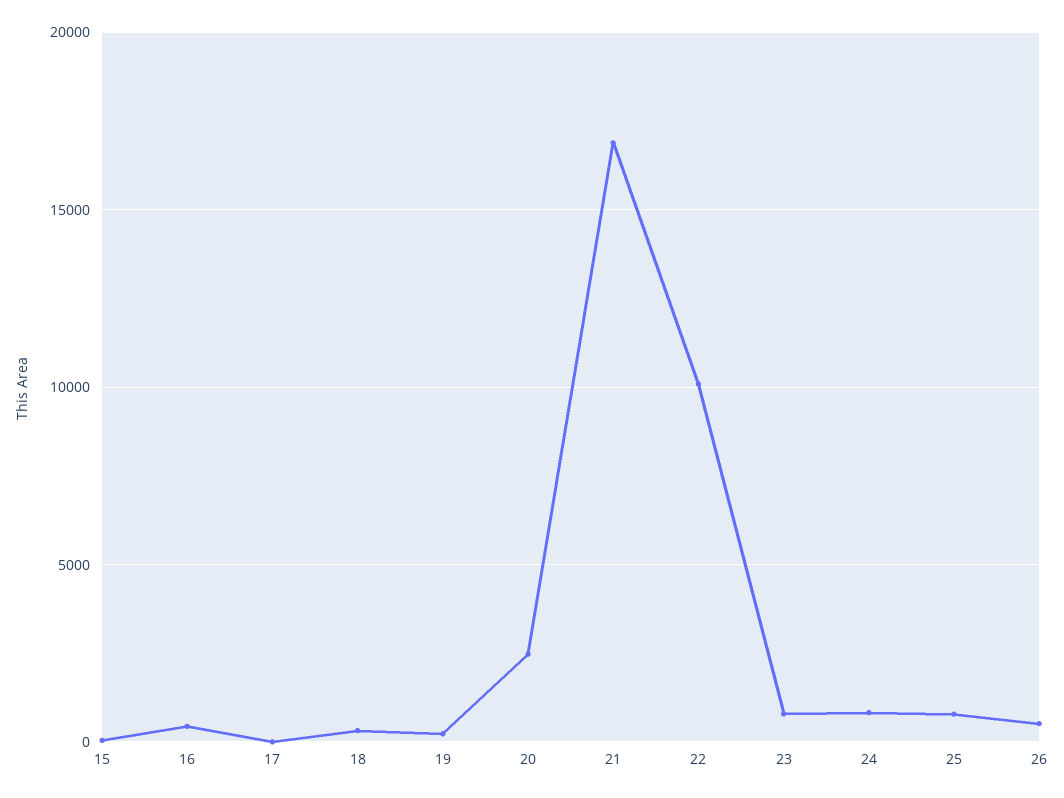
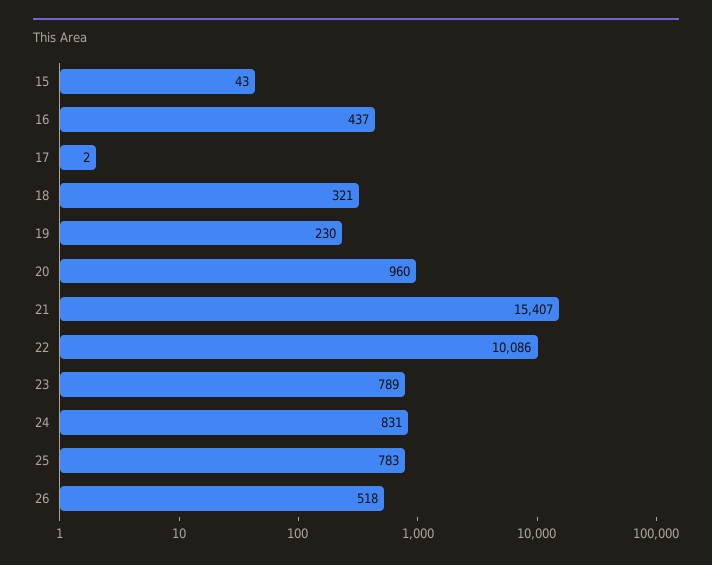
20: 2500 -> 960
21: 17000 -> 15407

